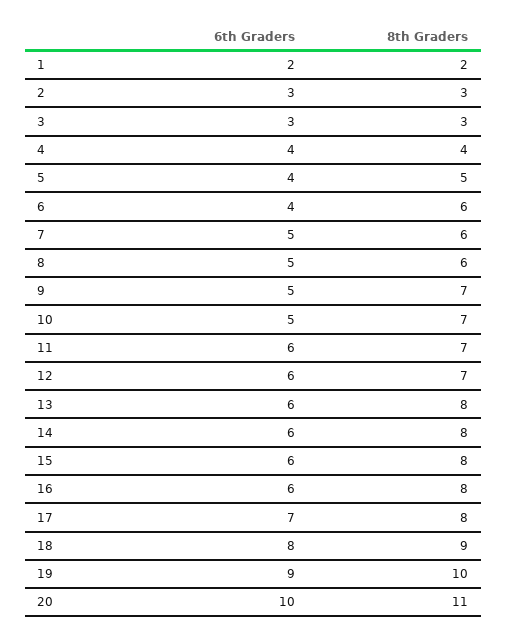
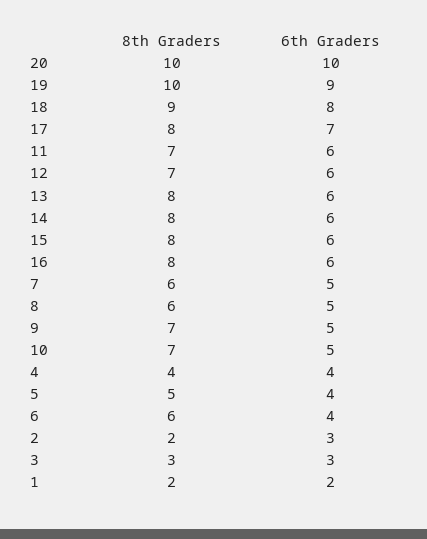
8th Graders, 2: 3 -> 2
8th Graders, 20: 11 -> 10

